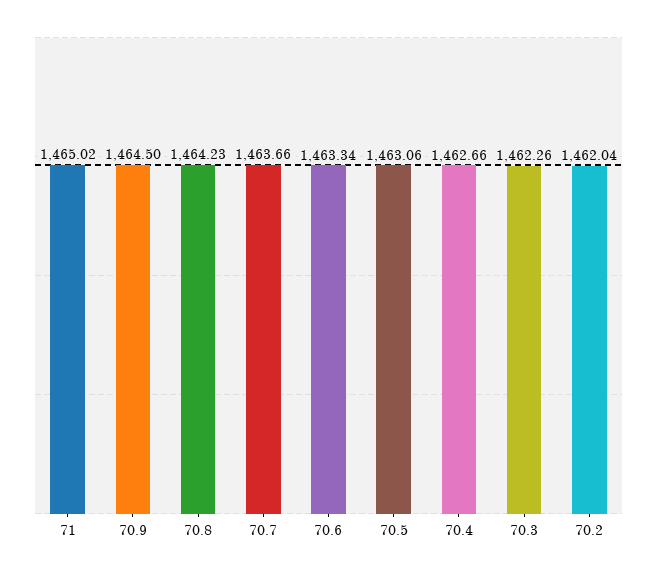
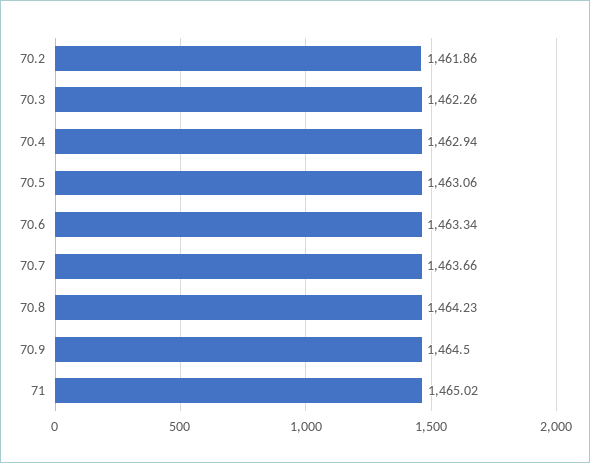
70.4: 1462.66 -> 1462.94
70.2: 1462.04 -> 1461.86

